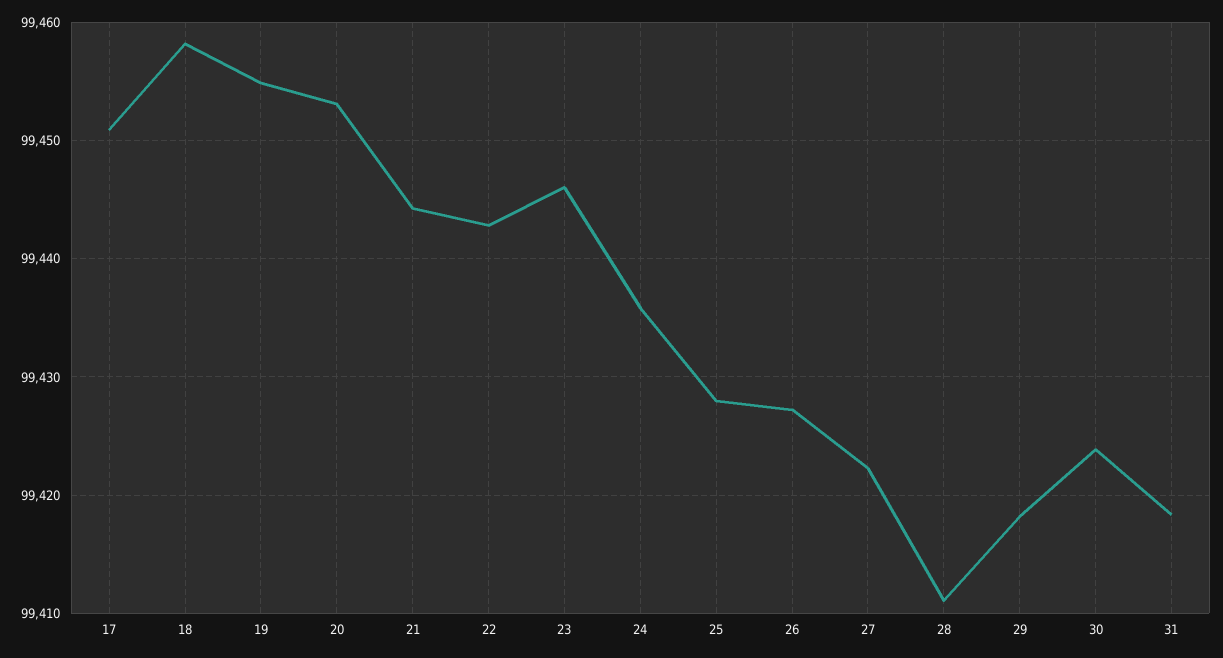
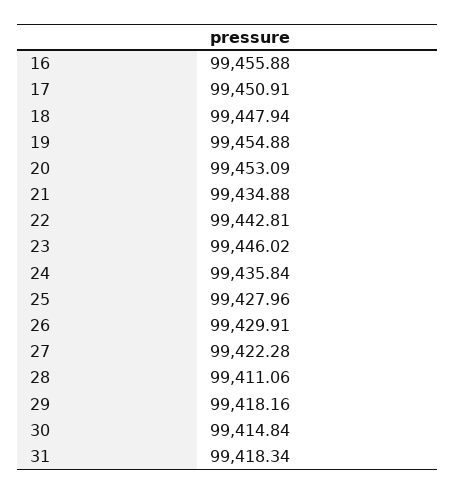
18: 99458 -> 99447.94
21: 99444 -> 99434.88
26: 99427 -> 99429.91
30: 99424 -> 99414.84
16: none -> 99455.88

